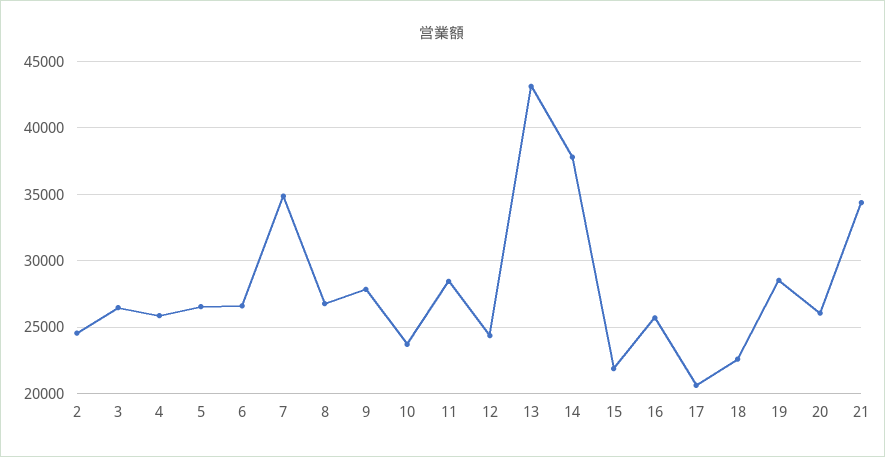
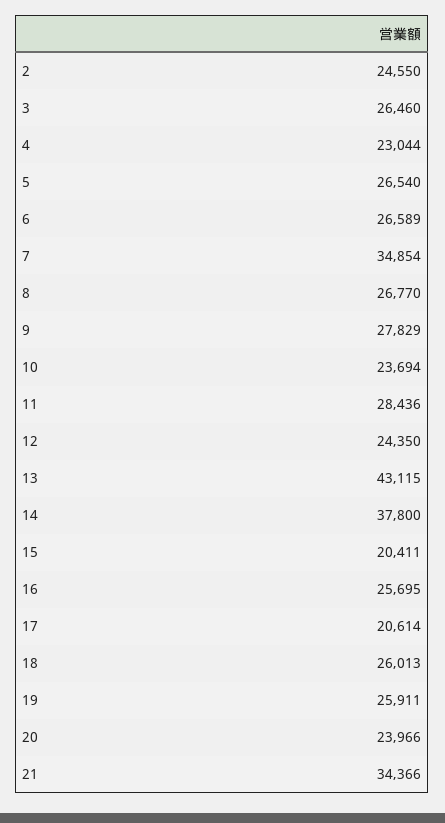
4: 26000 -> 23044
15: 22000 -> 20411
18: 22500 -> 26013
19: 28500 -> 25911
20: 26000 -> 23966

